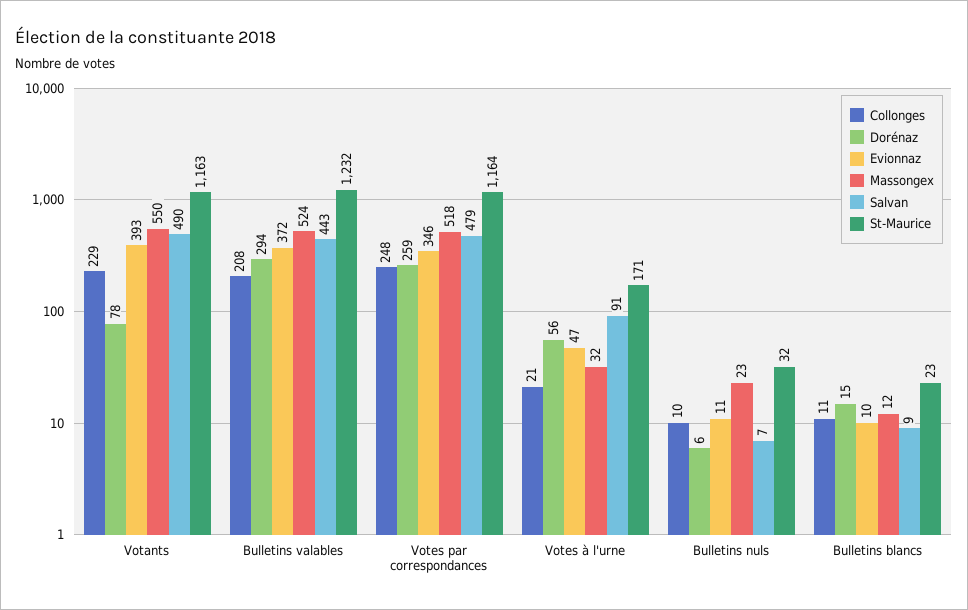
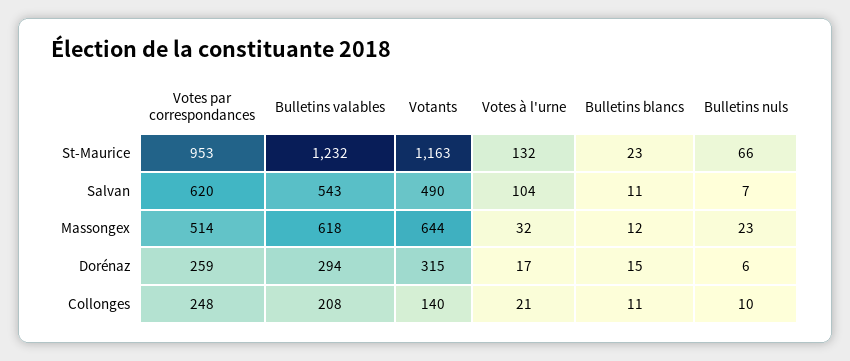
Collonges, Votants: 229 -> 140
Dorénaz, Votants: 78 -> 315
Evionnaz, Votants: 393 -> none
Massongex, Votants: 550 -> 644
Evionnaz, Bulletins valables: 372 -> none
Massongex, Bulletins valables: 524 -> 618
Salvan, Bulletins valables: 443 -> 543
Evionnaz, Votes par correspondances: 346 -> none
Massongex, Votes par correspondances: 518 -> 514
Salvan, Votes par correspondances: 479 -> 620
St-Maurice, Votes par correspondances: 1164 -> 953
Dorénaz, Votes à l'urne: 56 -> 17
Evionnaz, Votes à l'urne: 47 -> none
Salvan, Votes à l'urne: 91 -> 104
St-Maurice, Votes à l'urne: 171 -> 132
Evionnaz, Bulletins nuls: 11 -> none
St-Maurice, Bulletins nuls: 32 -> 66
Evionnaz, Bulletins blancs: 10 -> none
Salvan, Bulletins blancs: 9 -> 11

